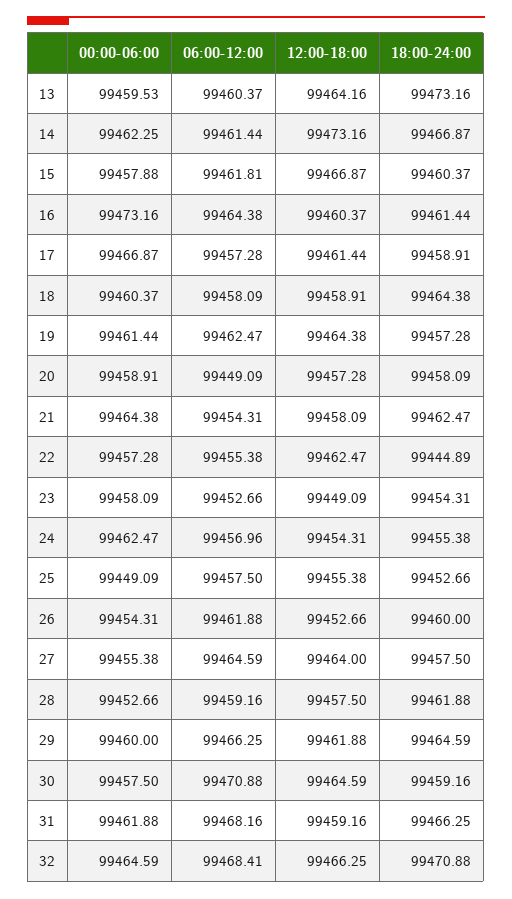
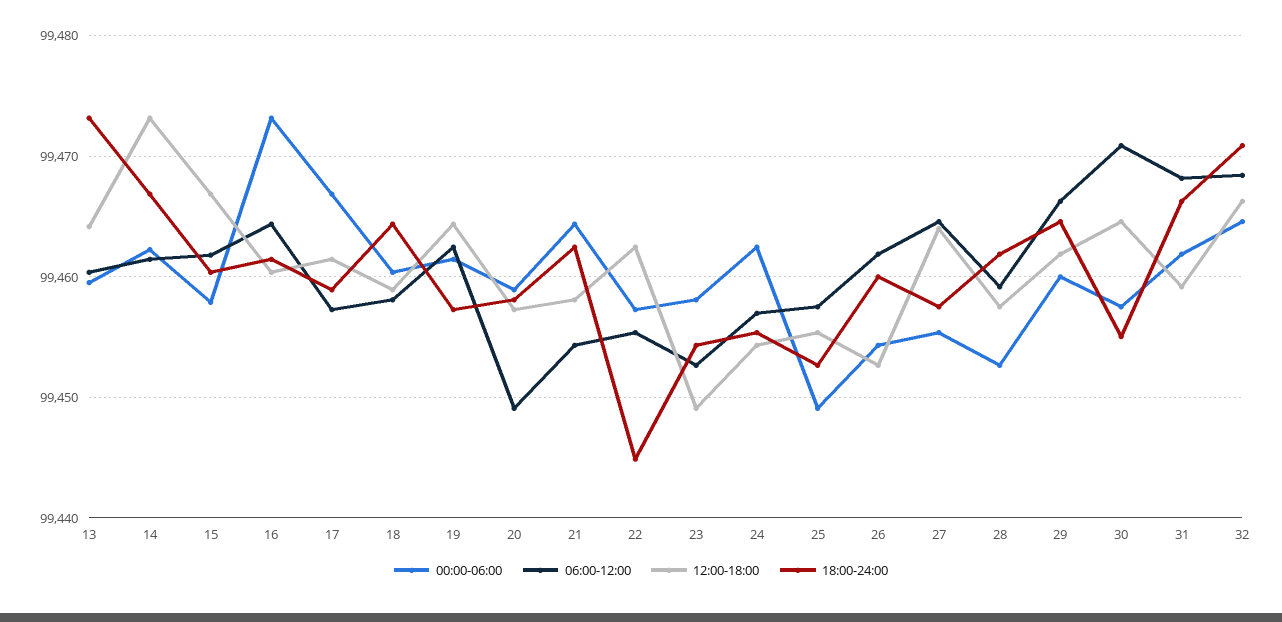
18:00-24:00, 30: 99459.16 -> 99455

